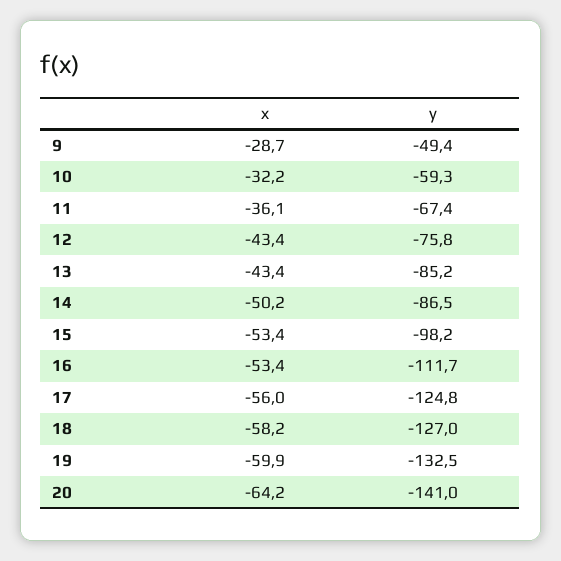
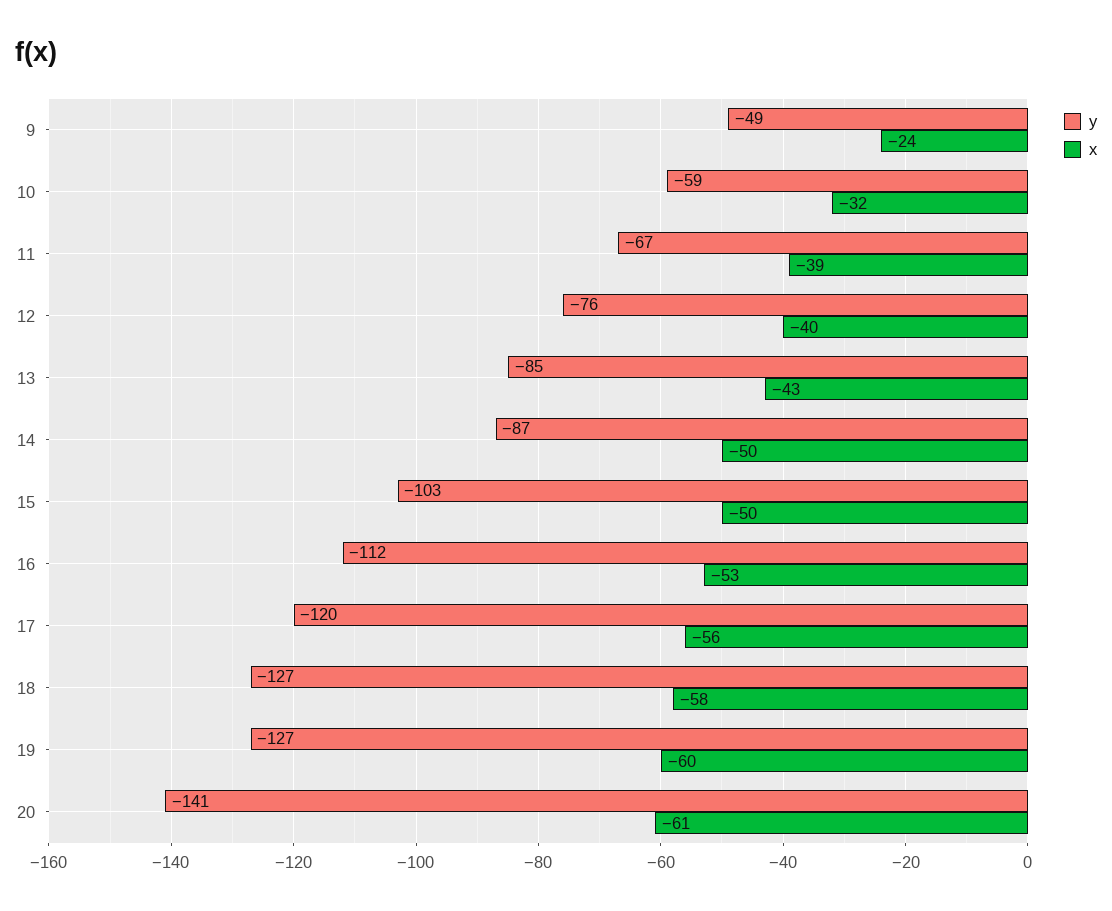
x, 9: -28.7 -> -24
x, 11: -36.1 -> -39
x, 12: -43.4 -> -40
x, 15: -53.4 -> -50
y, 15: -98.2 -> -103
y, 17: -124.8 -> -120
y, 19: -132.5 -> -127
x, 20: -64.2 -> -61

